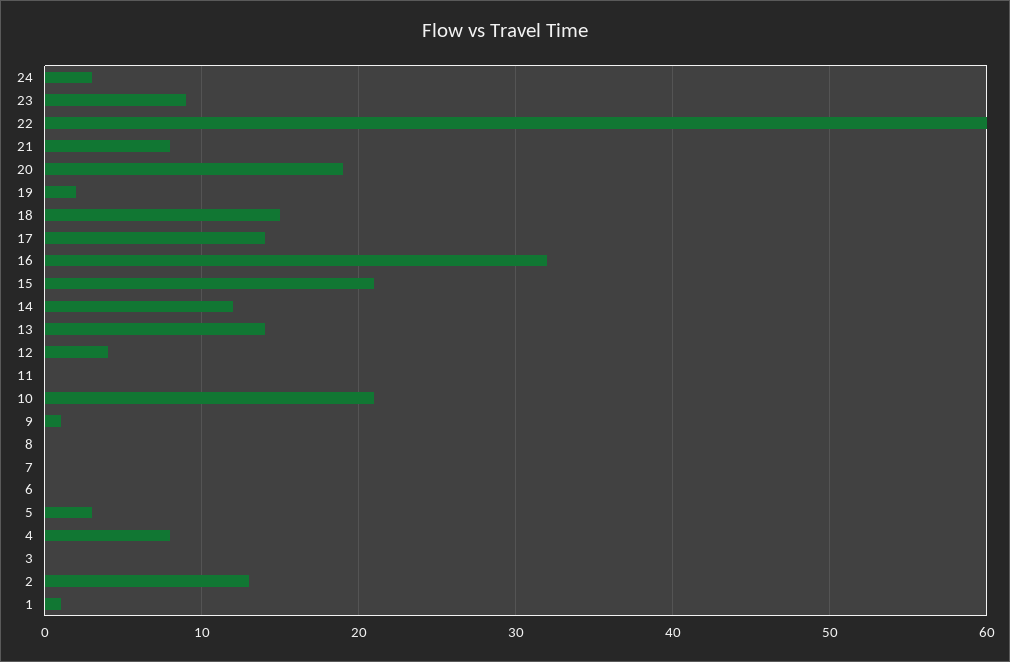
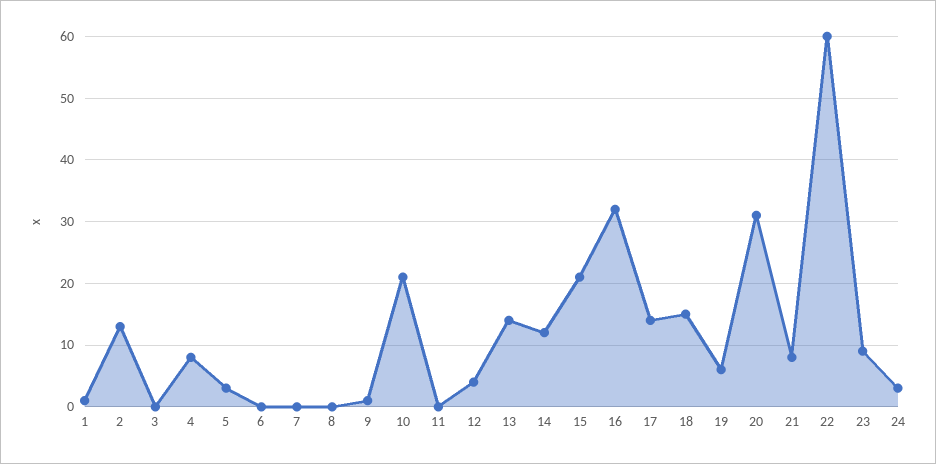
20: 19 -> 31
19: 2 -> 6

